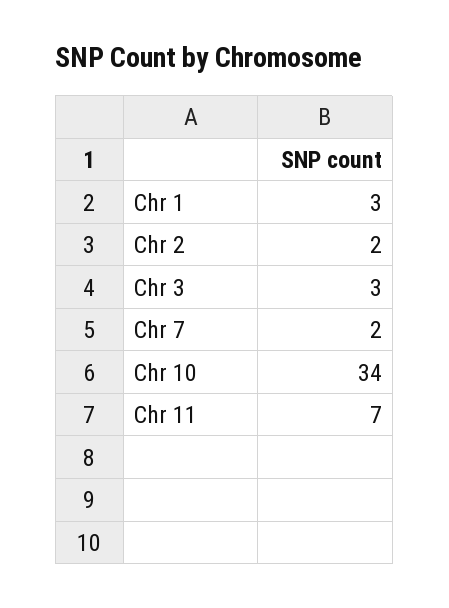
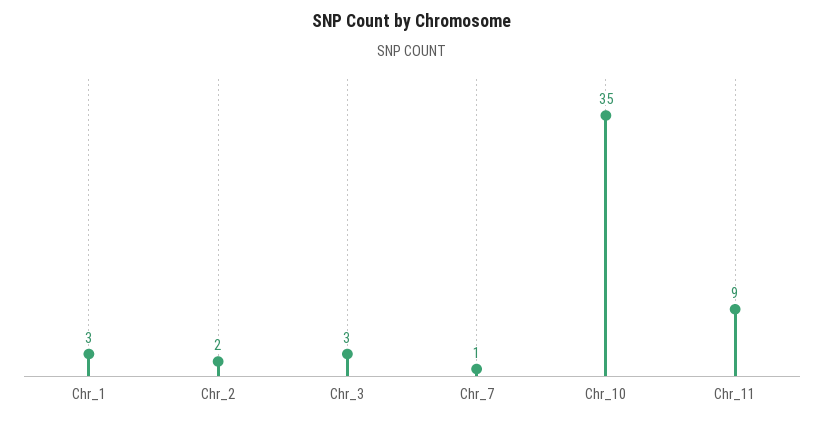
Chr 7: 2 -> 1
Chr 10: 34 -> 35
Chr 11: 7 -> 9

